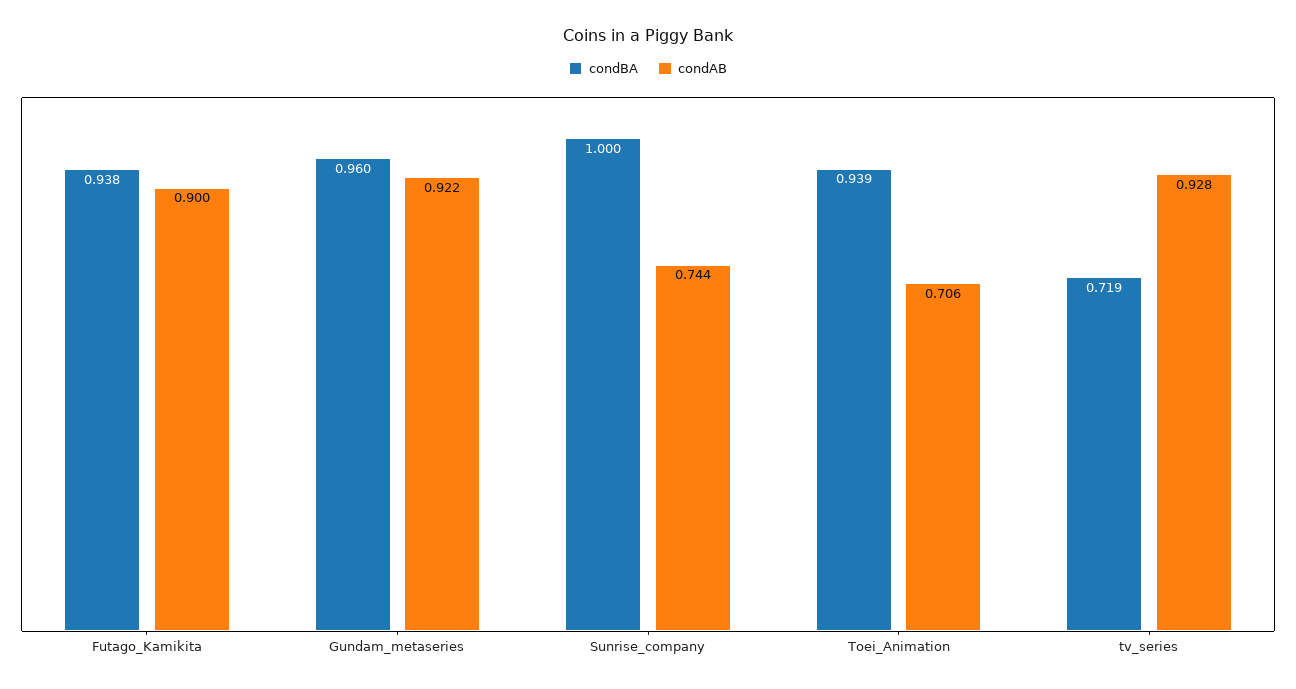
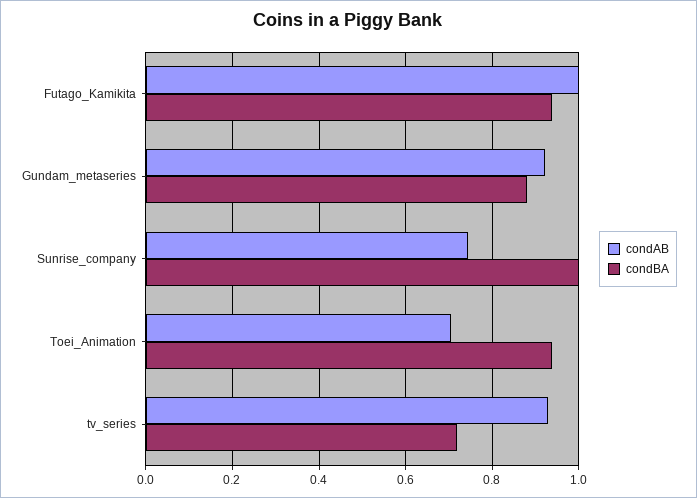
condAB, Futago_Kamikita: 0.9 -> 1
condBA, Gundam_metaseries: 0.96 -> 0.88

